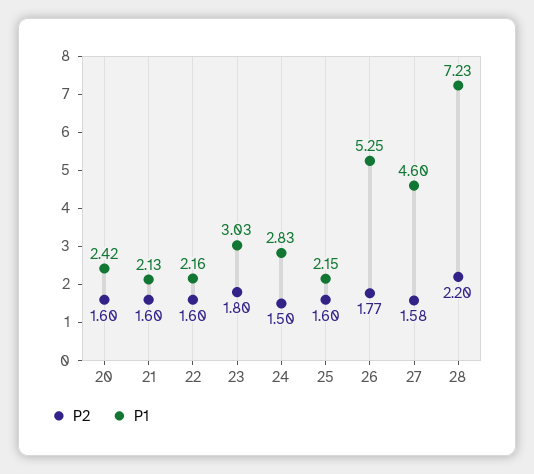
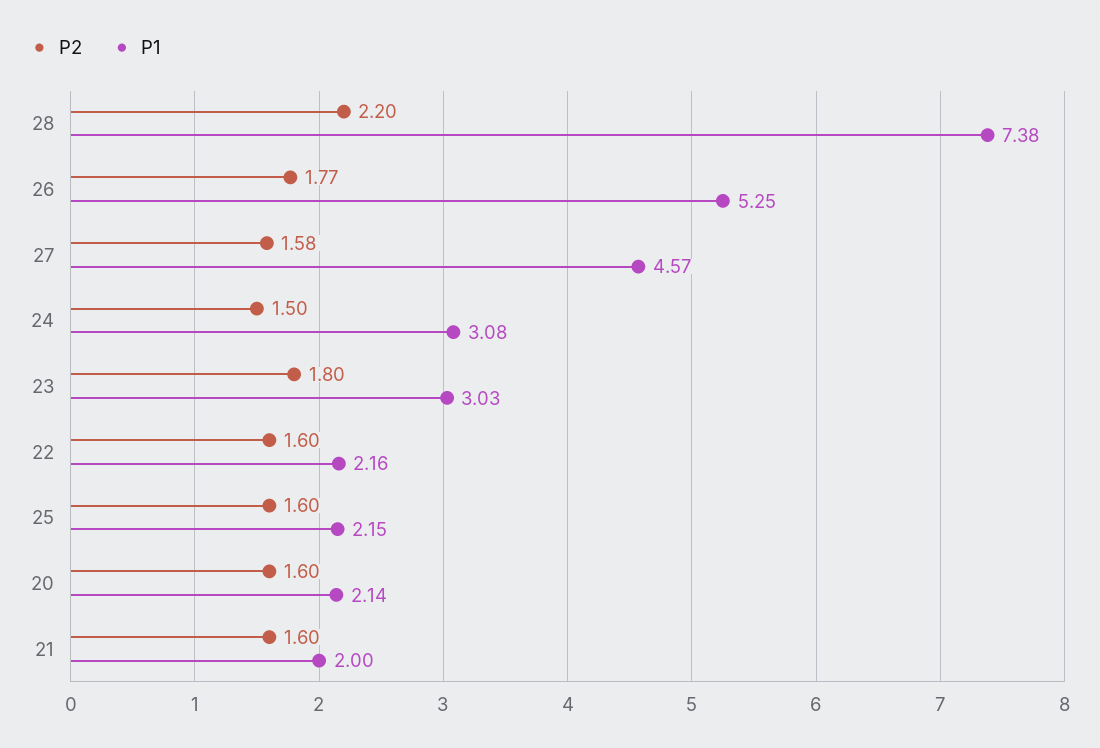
P1, 20: 2.42 -> 2.14
P1, 21: 2.13 -> 2
P1, 24: 2.83 -> 3.08
P1, 27: 4.6 -> 4.57
P1, 28: 7.23 -> 7.38

